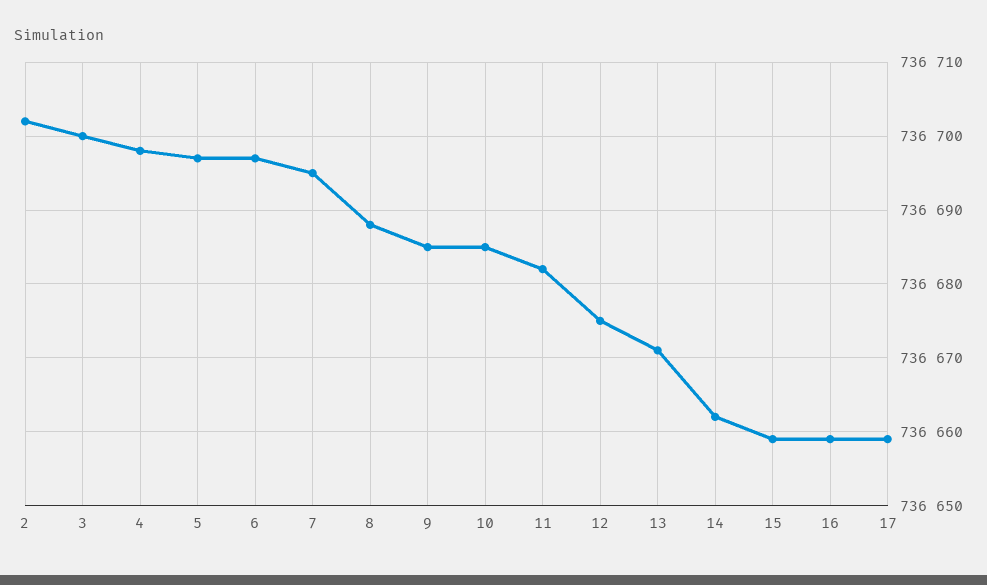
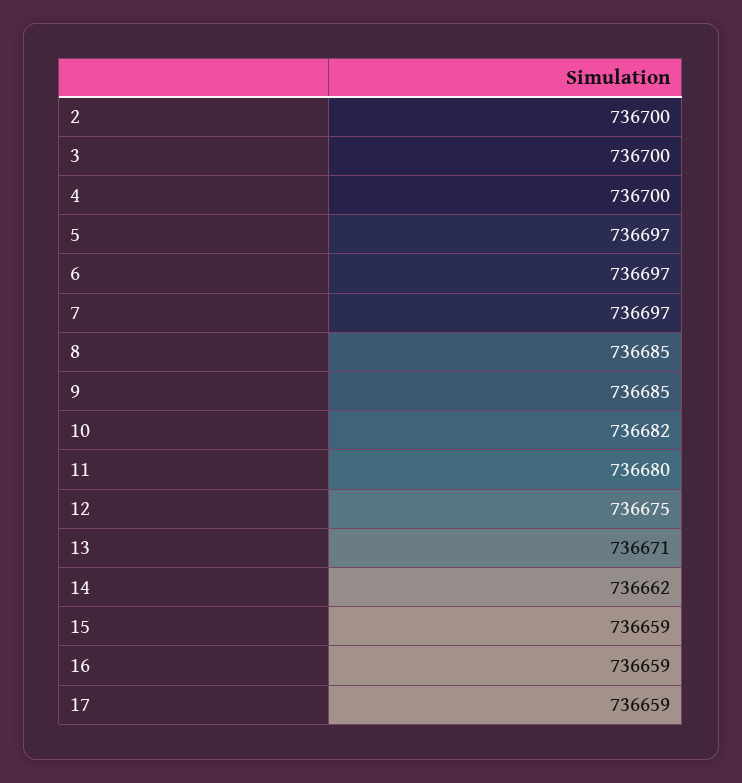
2: 736702 -> 736700
4: 736698 -> 736700
7: 736695 -> 736697
8: 736688 -> 736685
10: 736685 -> 736682
11: 736682 -> 736680

